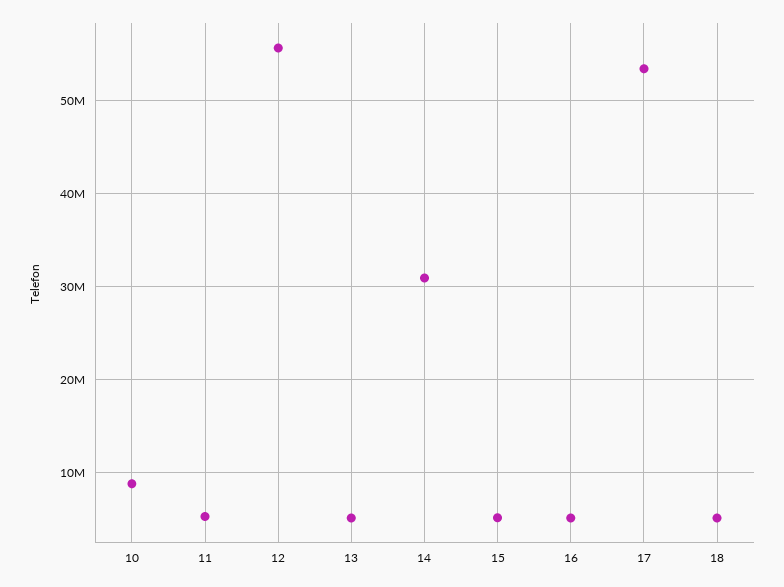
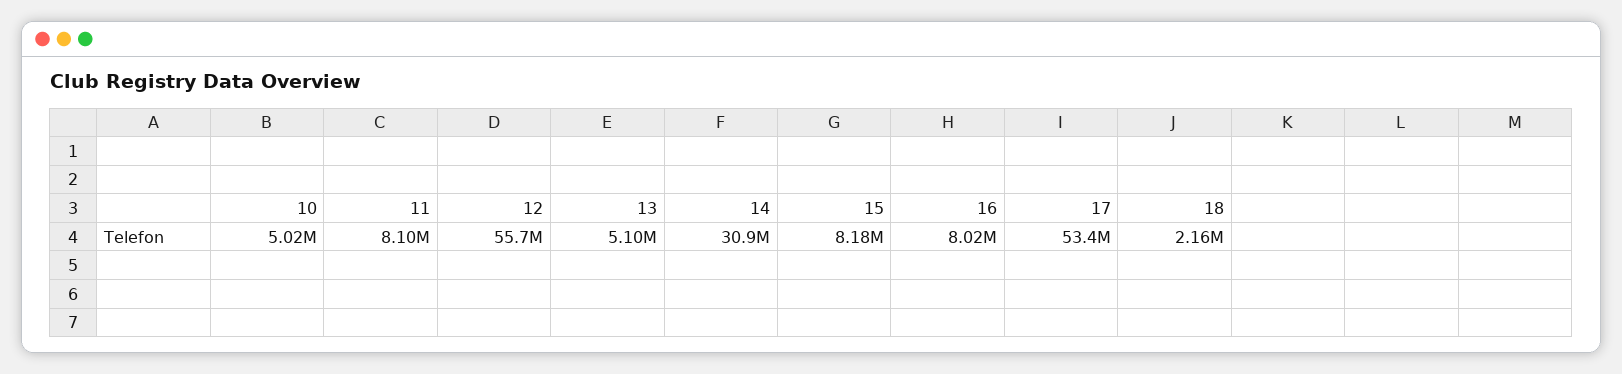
10: 9000000 -> 5020000
11: 5000000 -> 8100000
15: 5000000 -> 8180000
16: 5000000 -> 8020000
18: 5000000 -> 2160000

